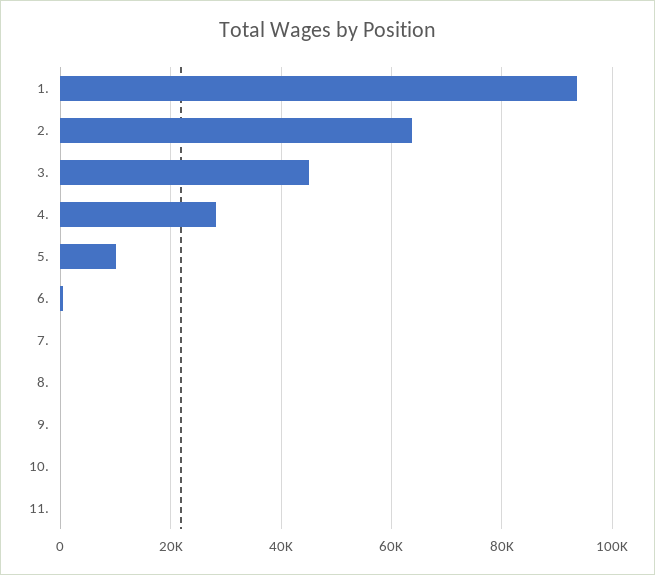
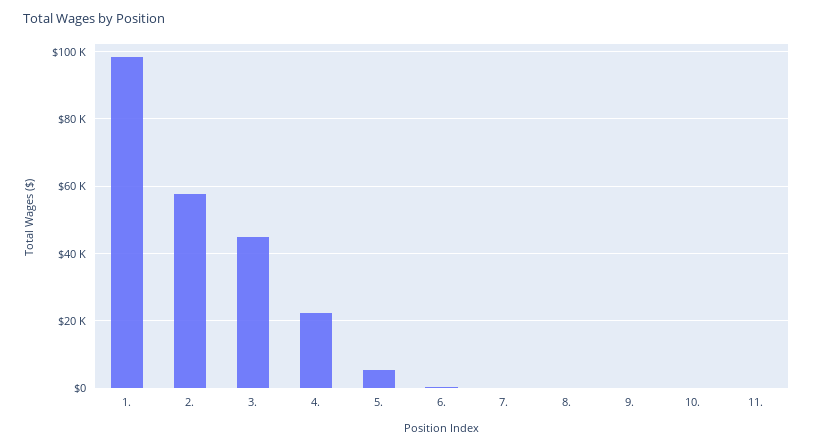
1.: 94000 -> 98000
2.: 64000 -> 58000
4.: 28000 -> 22000
5.: 10000 -> 6000

